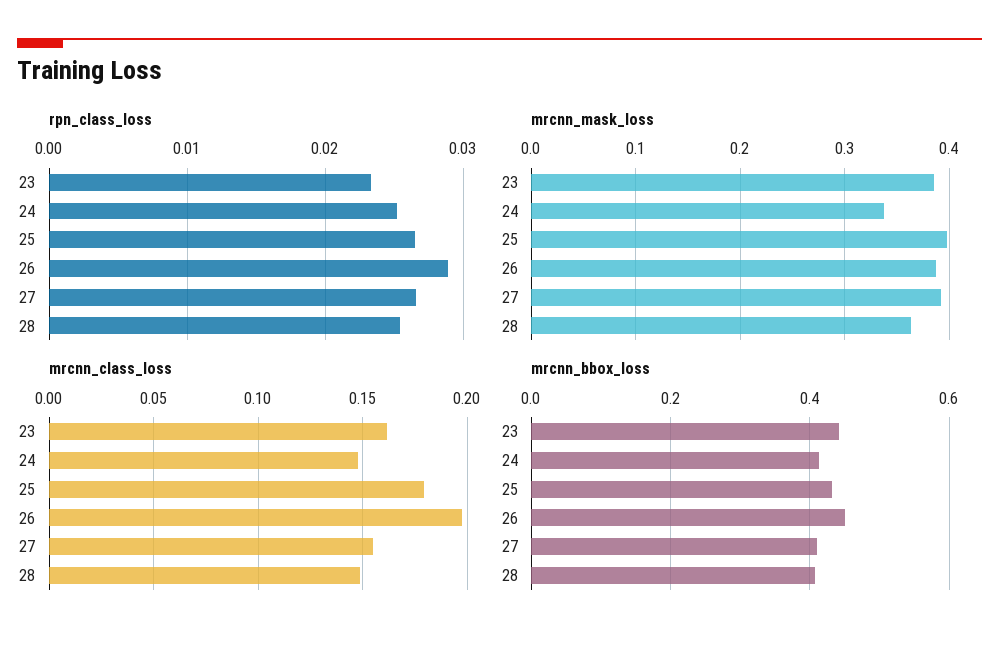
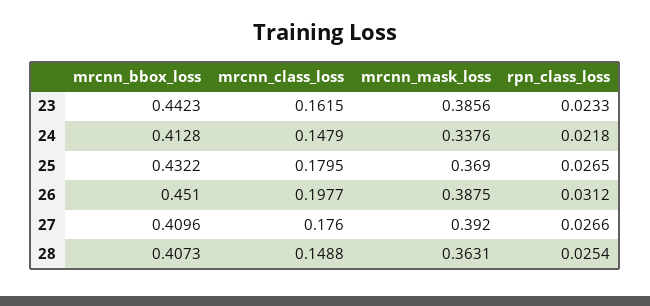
rpn_class_loss, 24: 0.025 -> 0.0218
rpn_class_loss, 26: 0.029 -> 0.0312
mrcnn_mask_loss, 25: 0.4 -> 0.369
mrcnn_class_loss, 27: 0.155 -> 0.176

